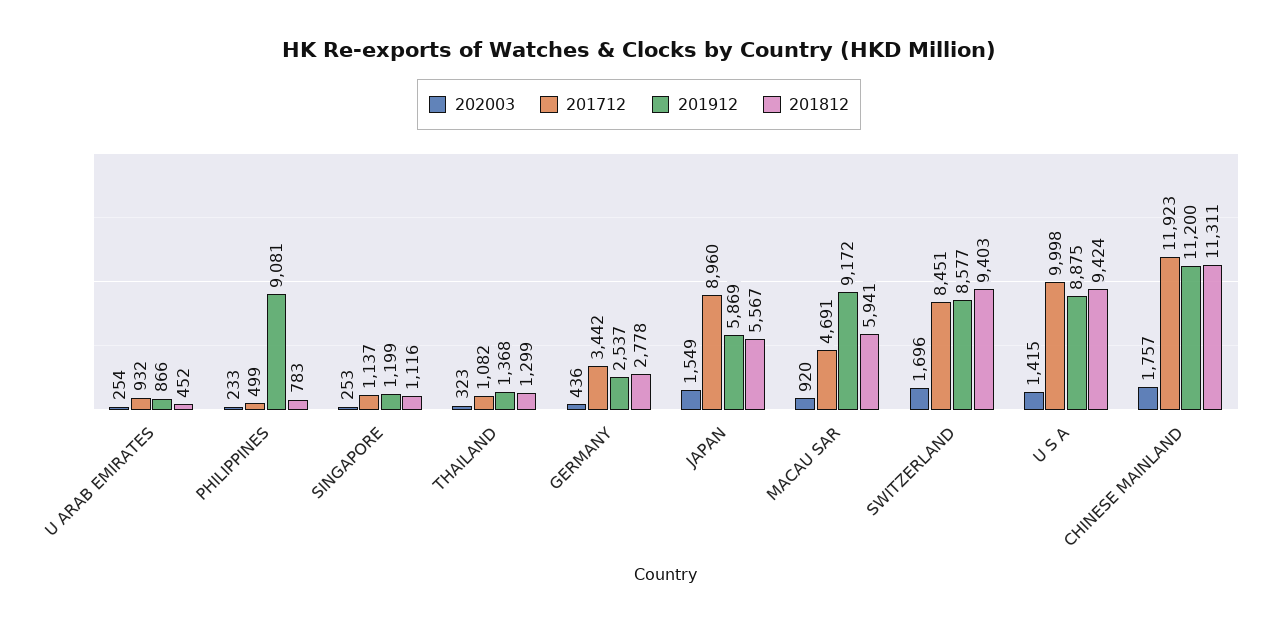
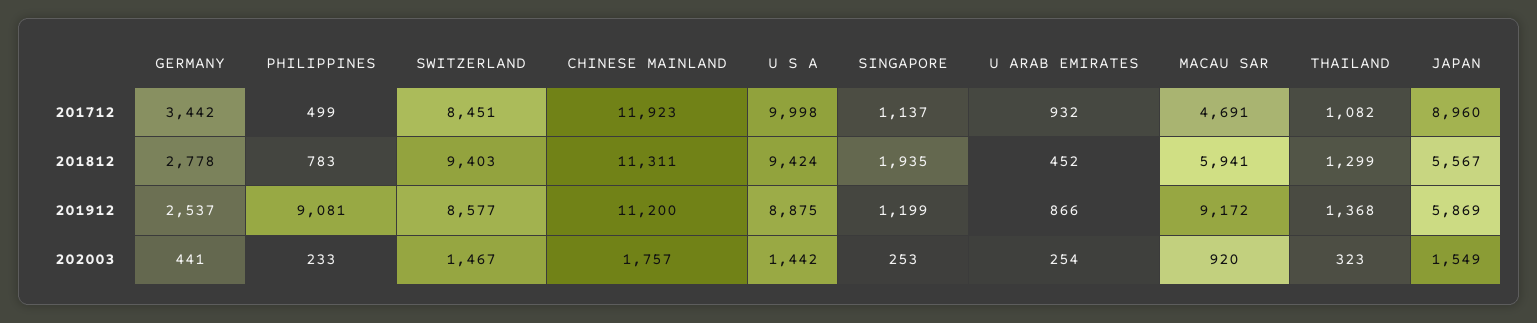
201812, SINGAPORE: 1116 -> 1935
202003, GERMANY: 436 -> 441
202003, SWITZERLAND: 1696 -> 1467
202003, U S A: 1415 -> 1442

